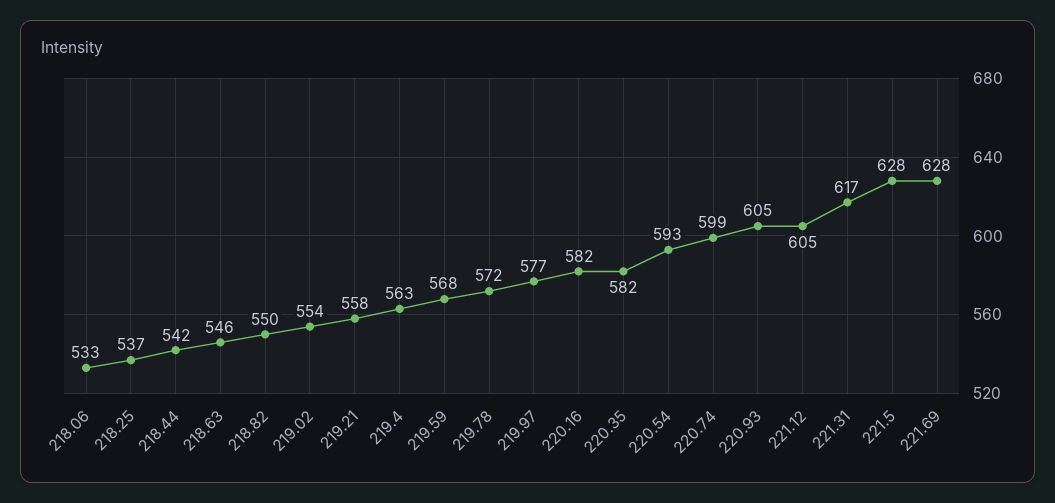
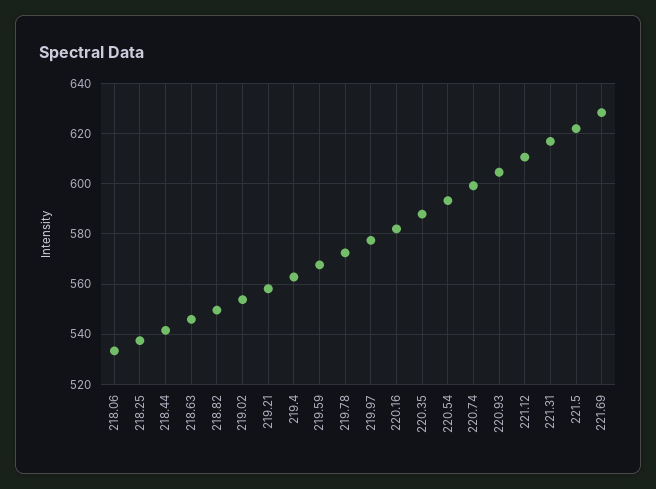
220.35: 582 -> 587.5
221.12: 605 -> 610
221.5: 628 -> 622.5

